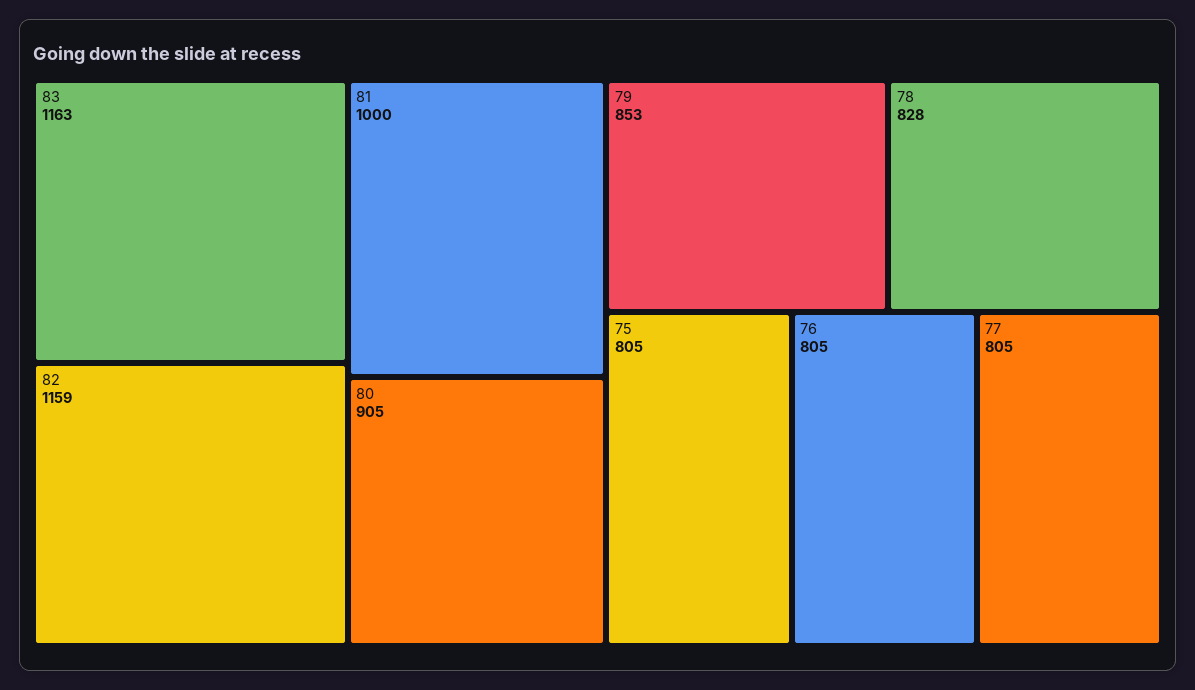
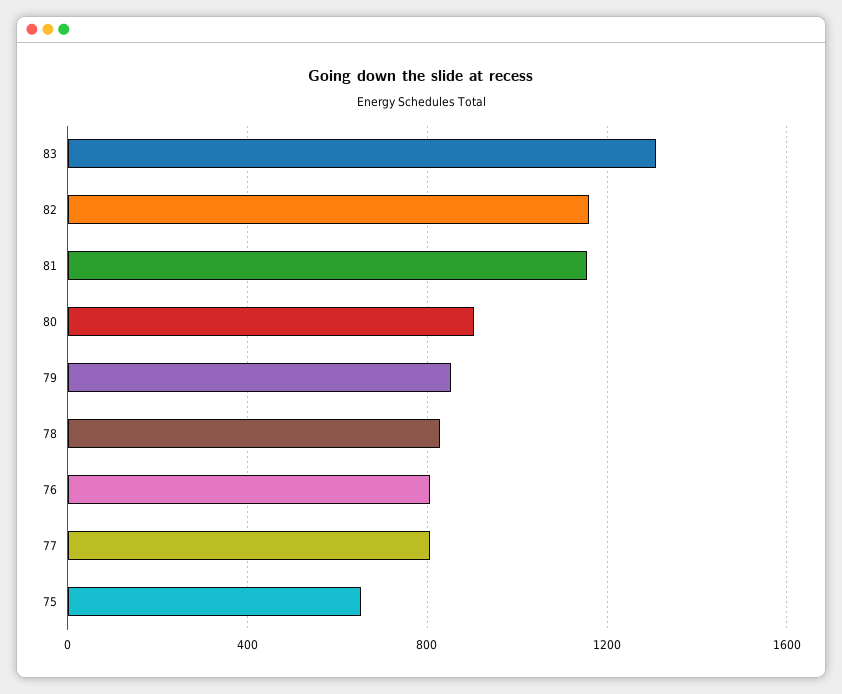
83: 1163 -> 1300
81: 1000 -> 1150
75: 805 -> 650

